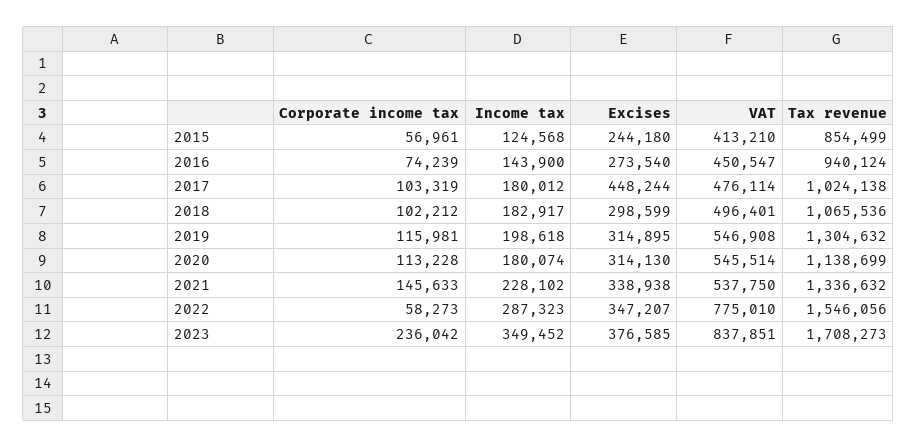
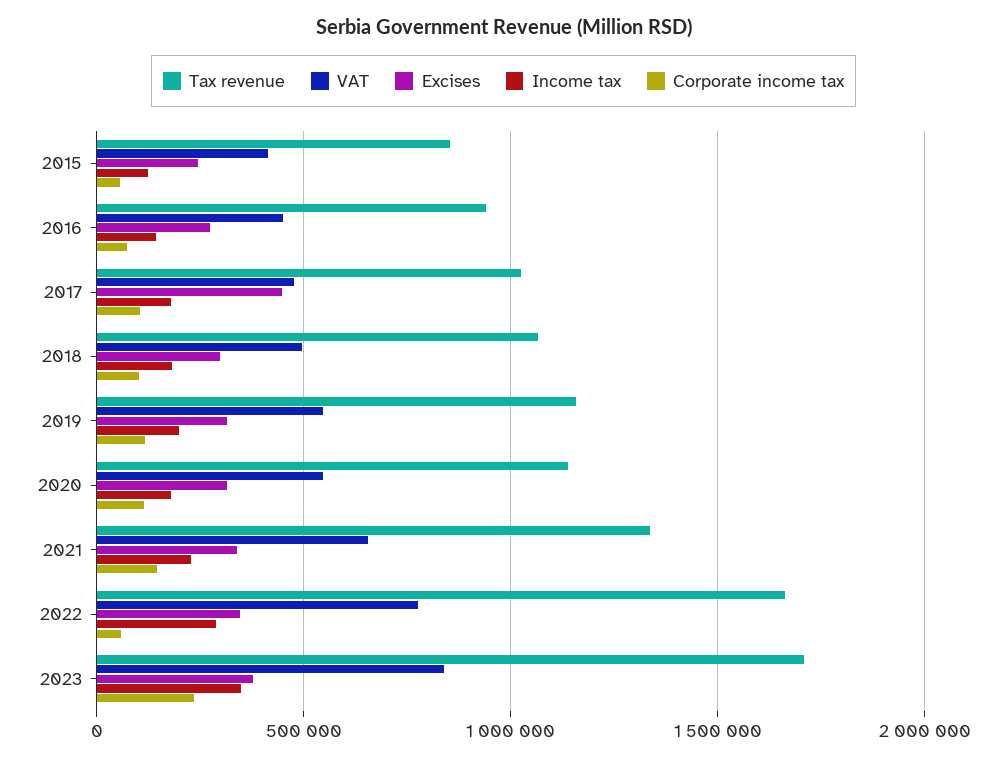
Tax revenue, 2019: 1304632 -> 1150000
VAT, 2021: 537750 -> 650000
Tax revenue, 2022: 1546056 -> 1650000

